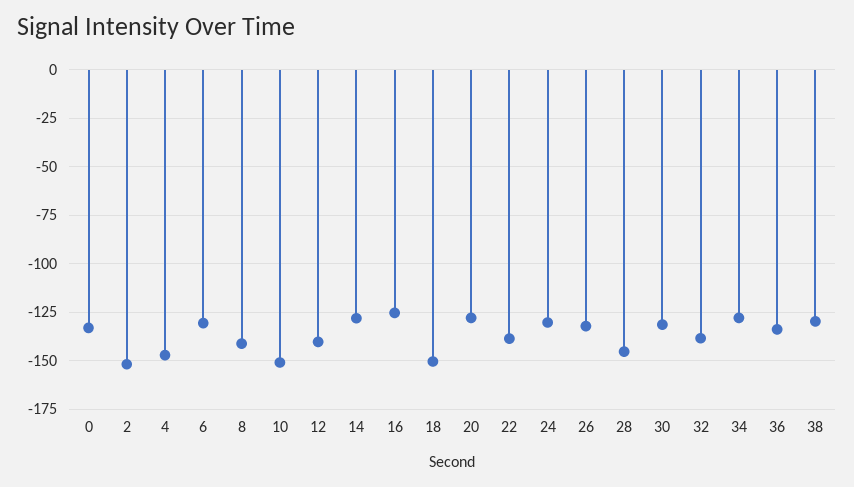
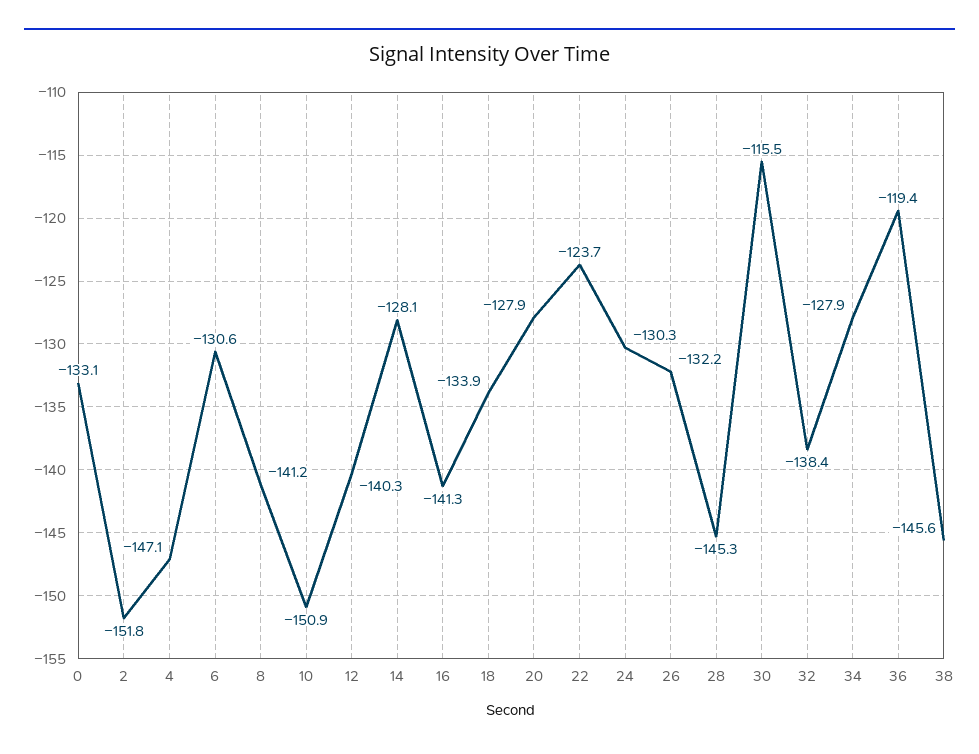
16: -125 -> -141.3
18: -150 -> -133.9
22: -140 -> -123.7
30: -130 -> -115.5
36: -135 -> -119.4
38: -130 -> -145.6

